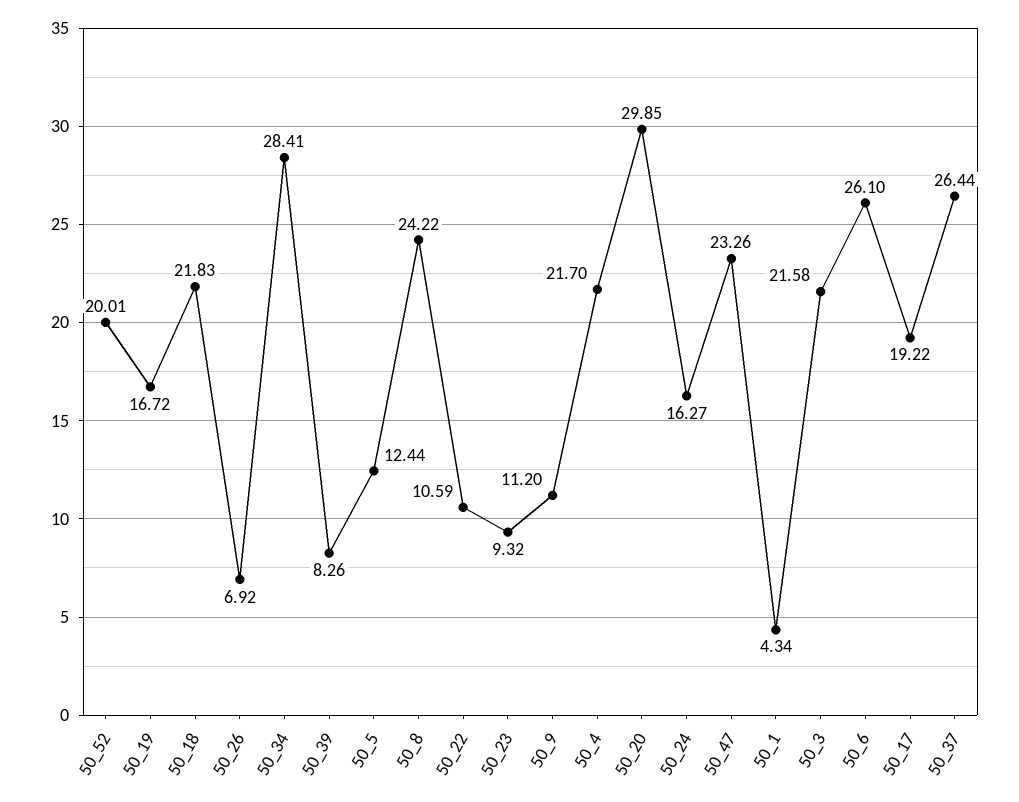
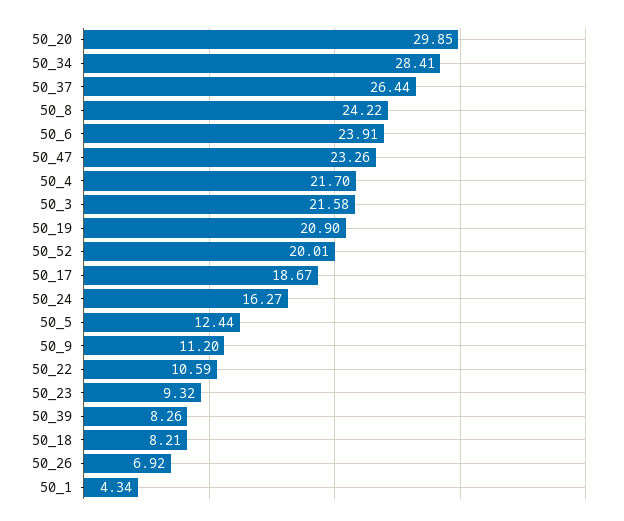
50_19: 16.72 -> 20.9
50_18: 21.83 -> 8.21
50_6: 26.1 -> 23.91
50_17: 19.22 -> 18.67

